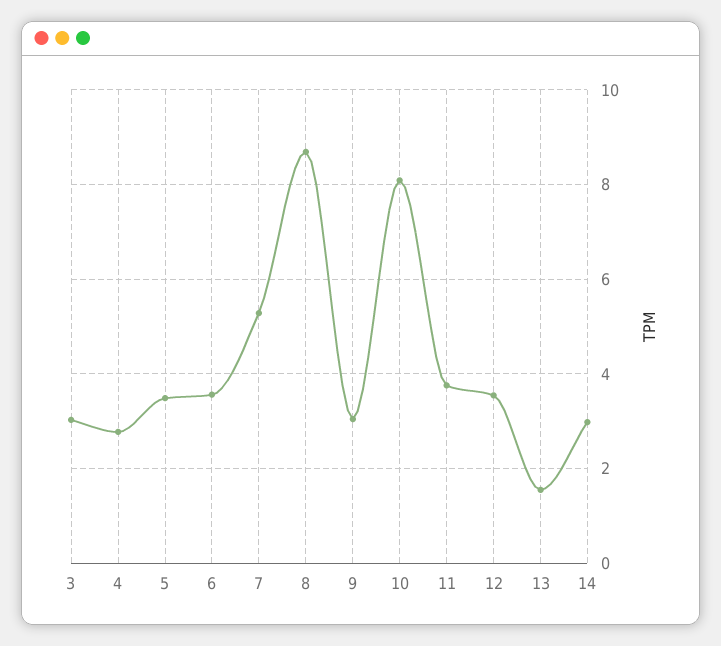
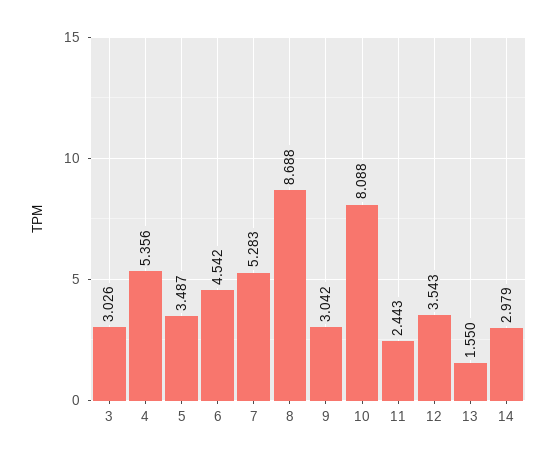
4: 2.8 -> 5.356
6: 3.6 -> 4.542
11: 3.8 -> 2.443

